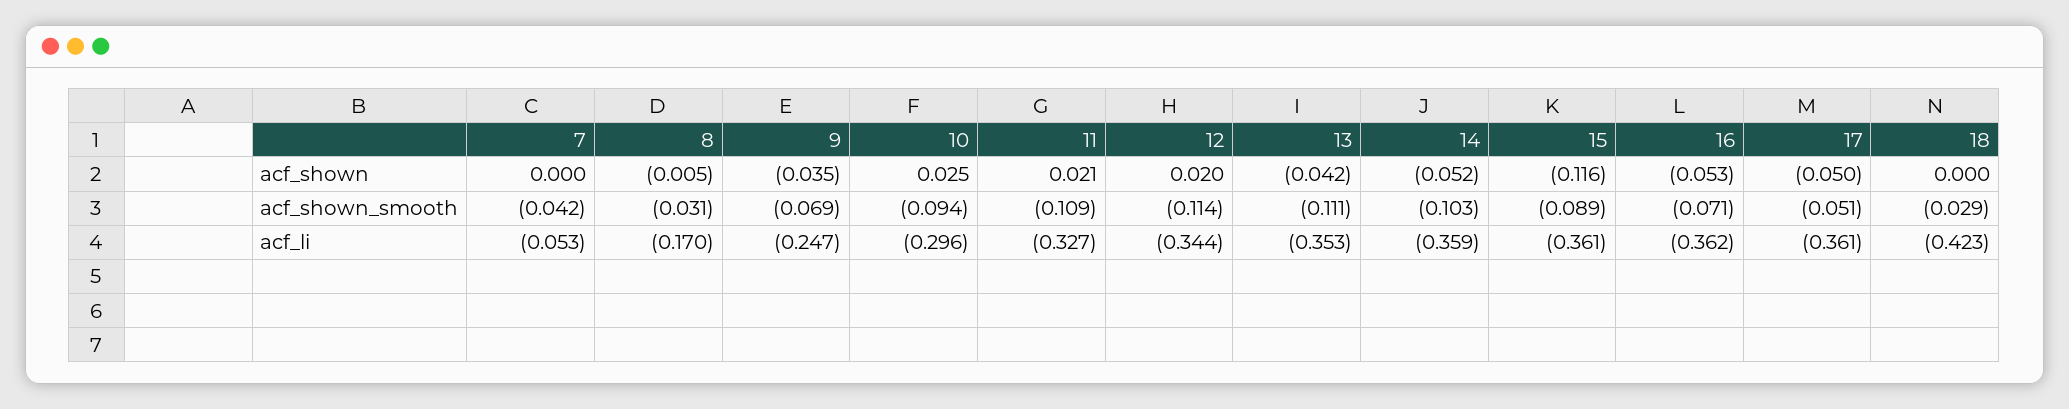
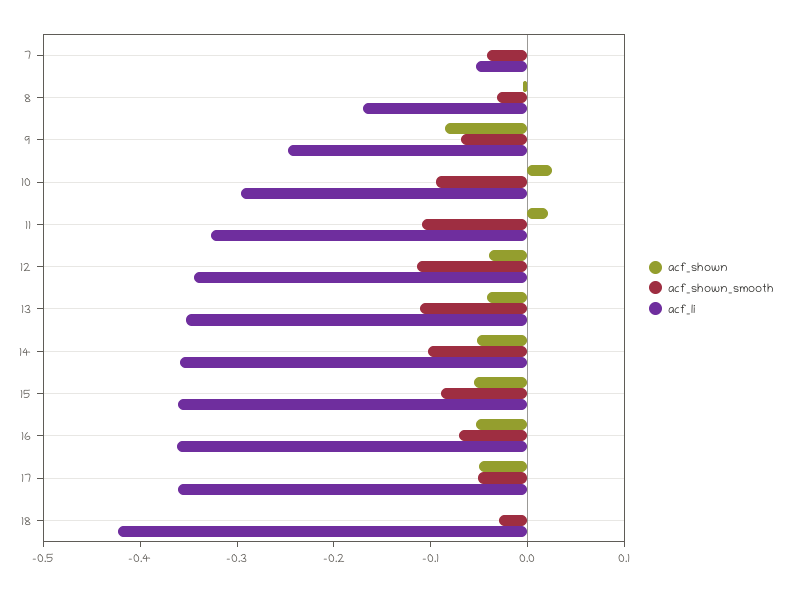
acf_shown, 9: -0.035 -> -0.08
acf_shown, 12: 0.02 -> -0.04
acf_shown, 15: -0.116 -> -0.06

